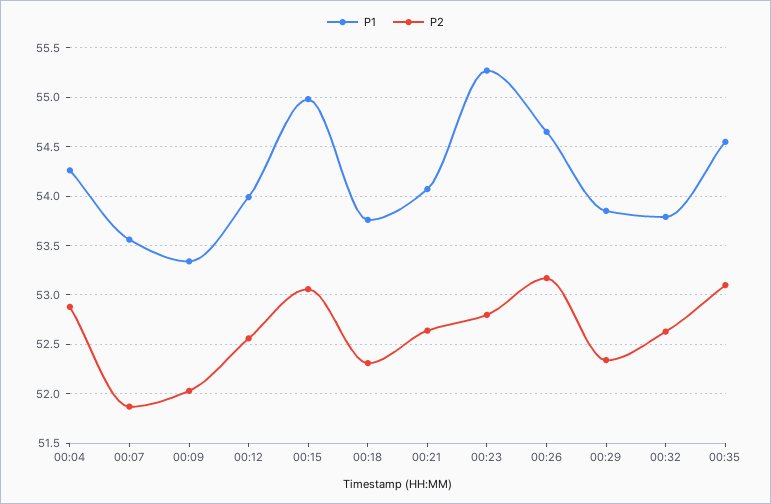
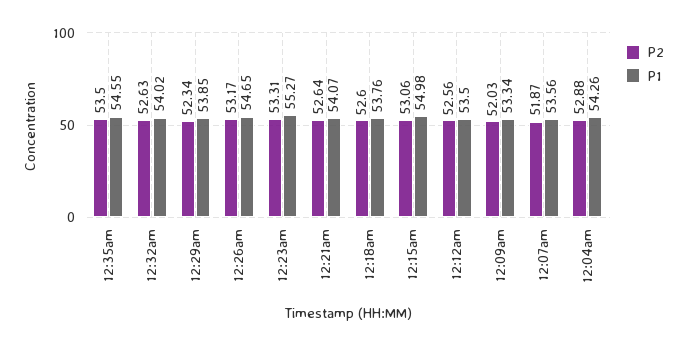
P1, 00:12: 54 -> 53.5
P2, 00:18: 52.3 -> 52.6
P2, 00:23: 52.8 -> 53.31
P1, 00:32: 53.8 -> 54.02
P2, 00:35: 53.1 -> 53.5

